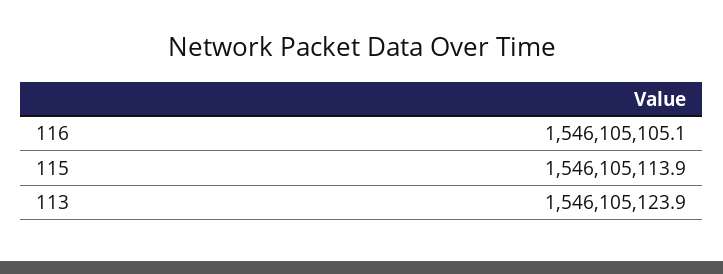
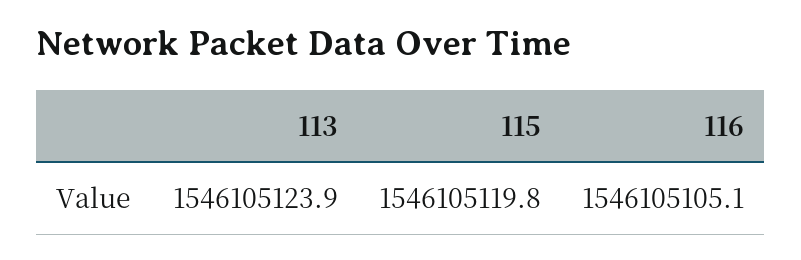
115: 1546105113.9 -> 1546105119.8

